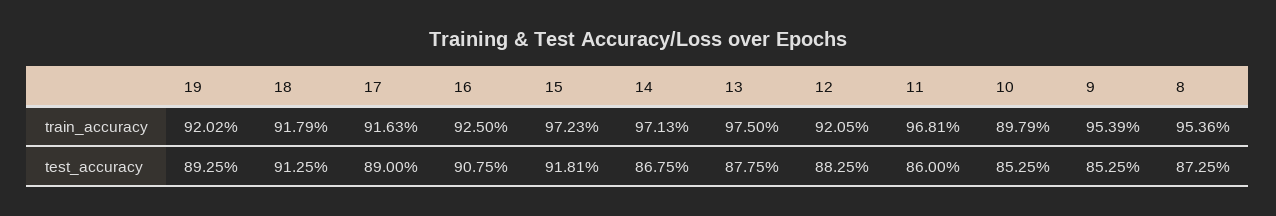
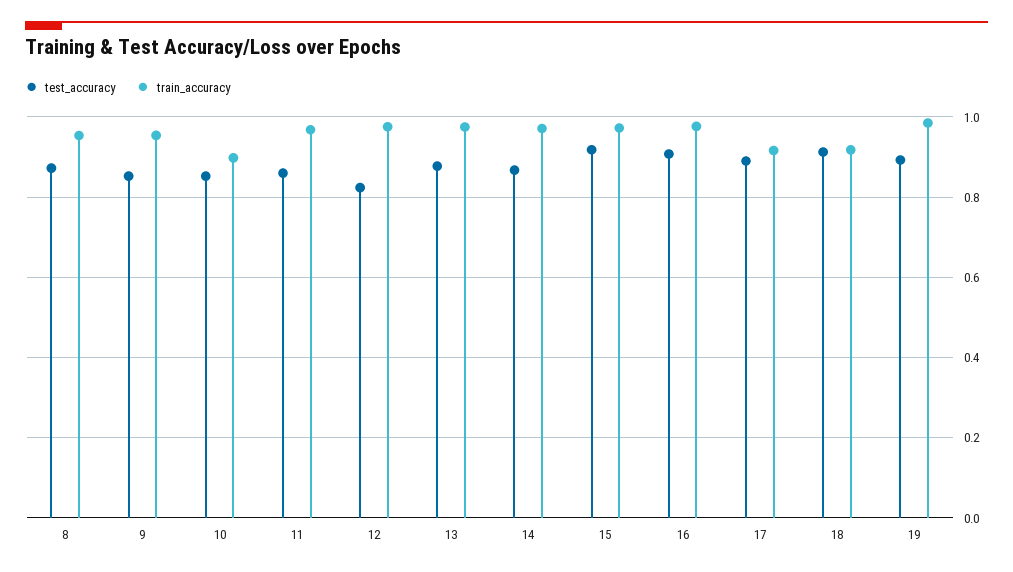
train_accuracy, 19: 0.9202 -> 0.98
train_accuracy, 16: 0.925 -> 0.98
train_accuracy, 12: 0.9205 -> 0.98
test_accuracy, 12: 0.8825 -> 0.82

